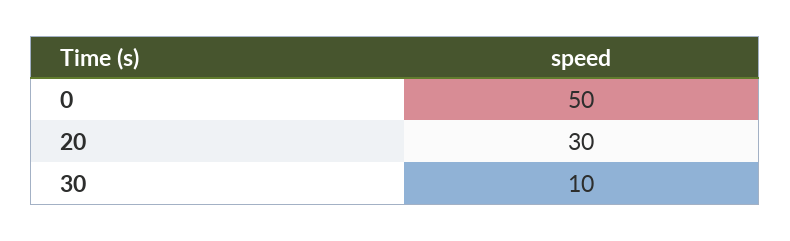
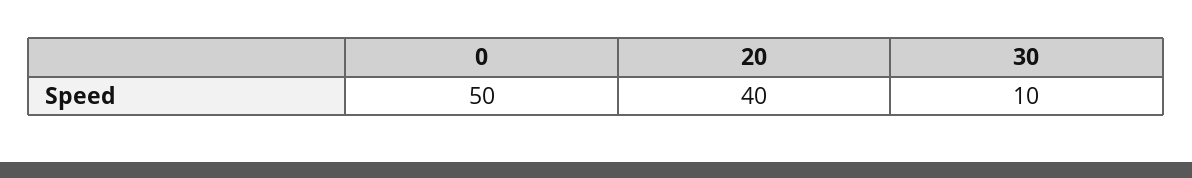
20: 30 -> 40

